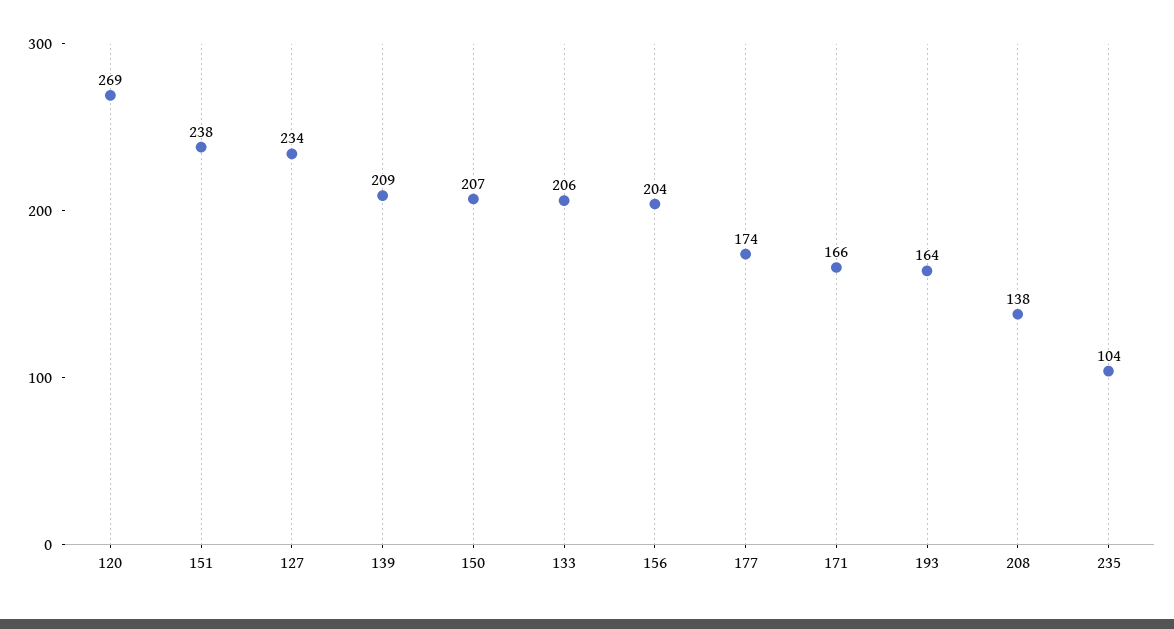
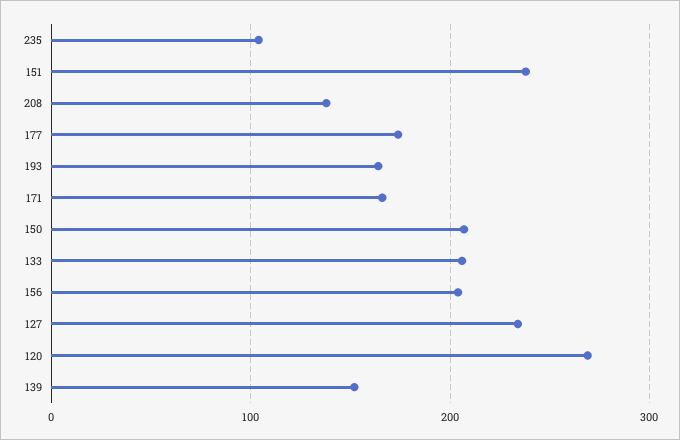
139: 209 -> 150

